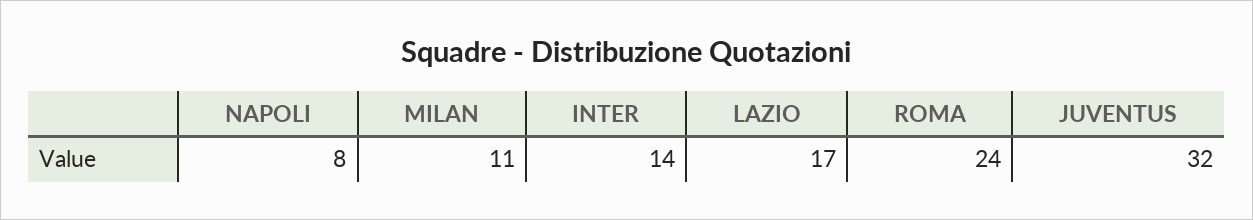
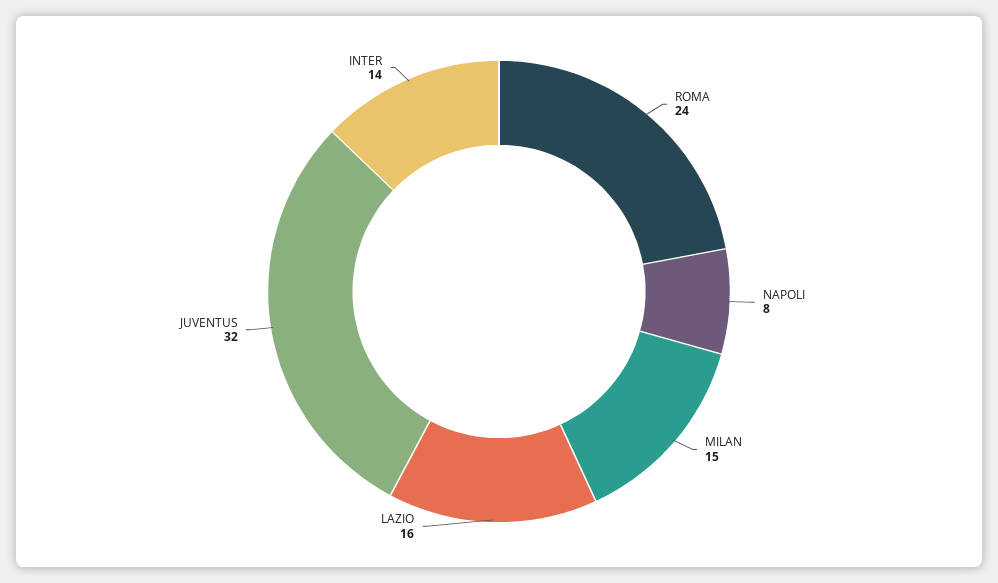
MILAN: 11 -> 15
LAZIO: 17 -> 16

